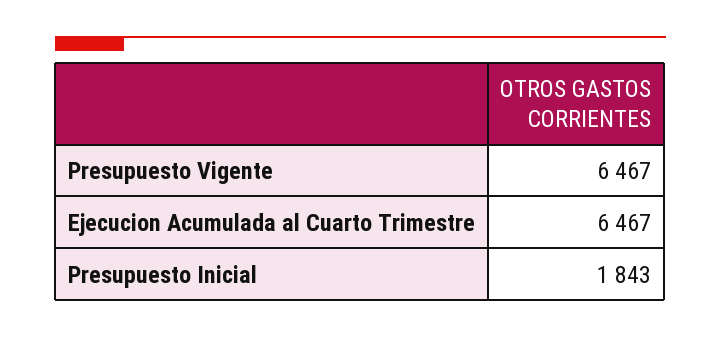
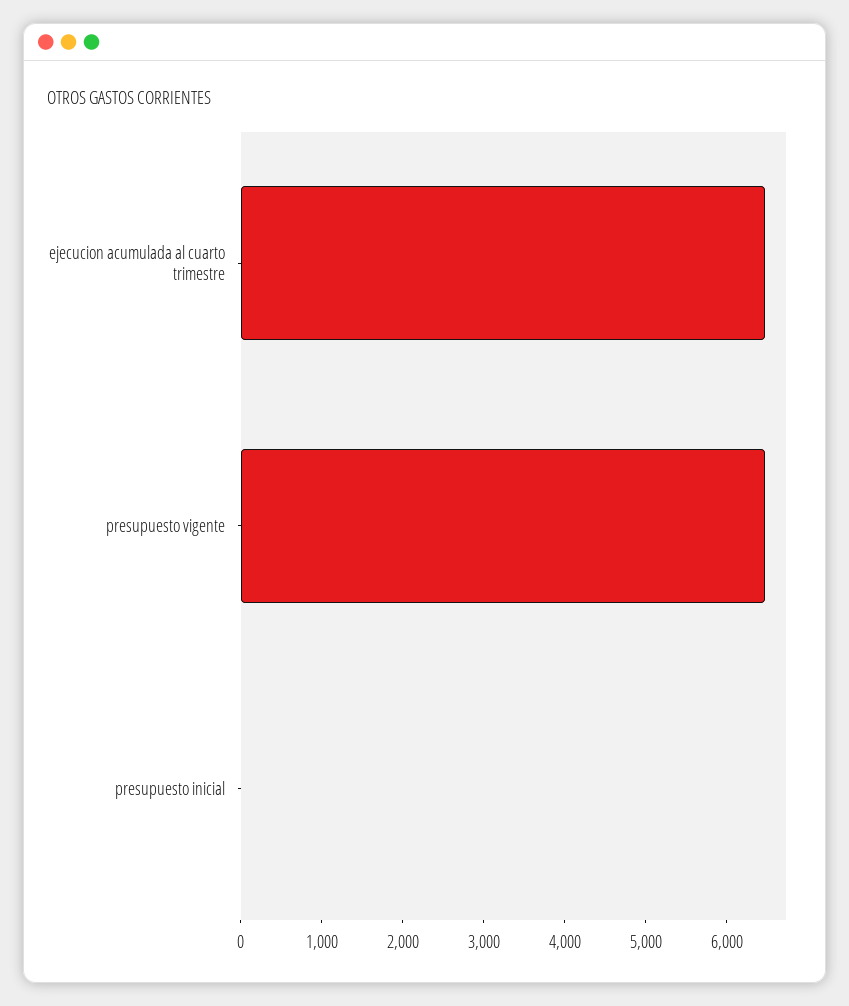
Presupuesto Inicial: 1843 -> 0

